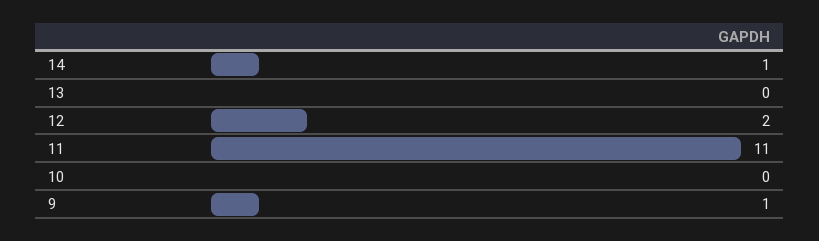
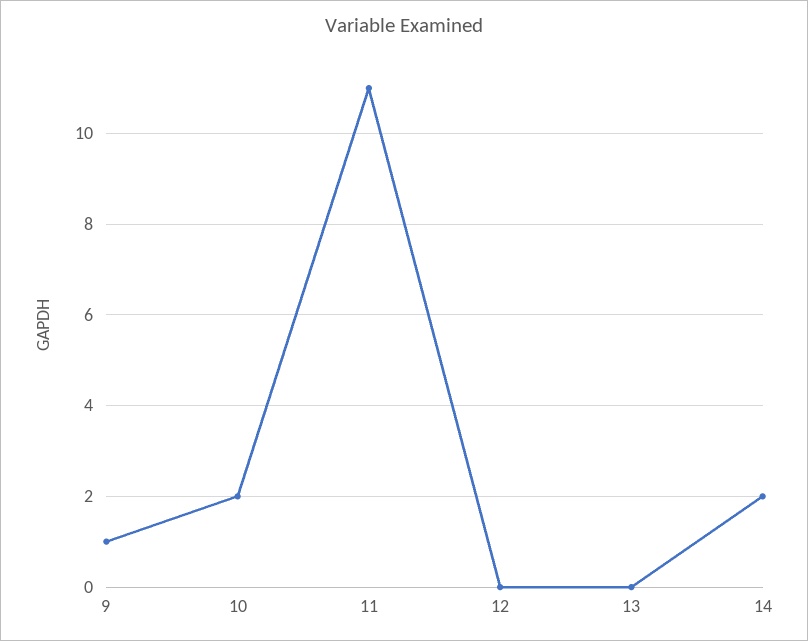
14: 1 -> 2
12: 2 -> 0
10: 0 -> 2

